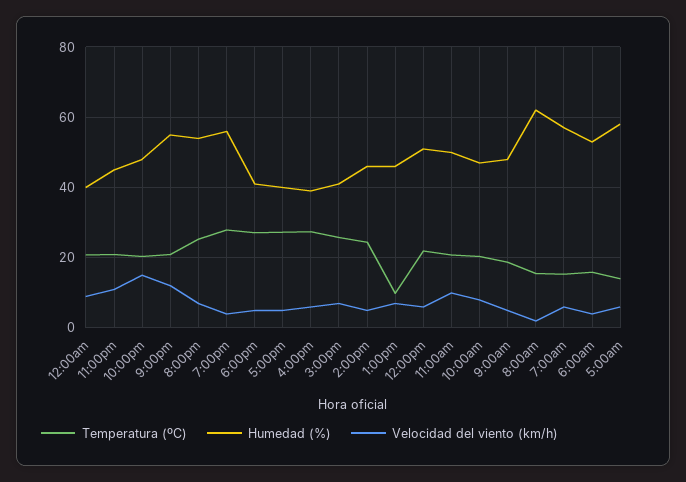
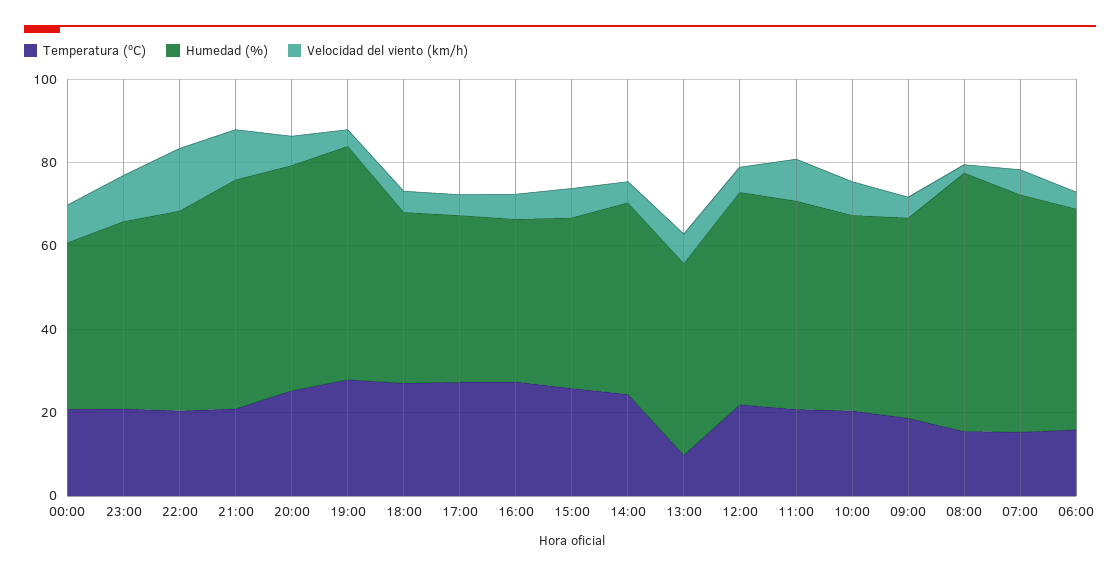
Temperatura (ºC), 5:00am: 14 -> none
Humedad (%), 5:00am: 58 -> none
Velocidad del viento (km/h), 5:00am: 6 -> none

